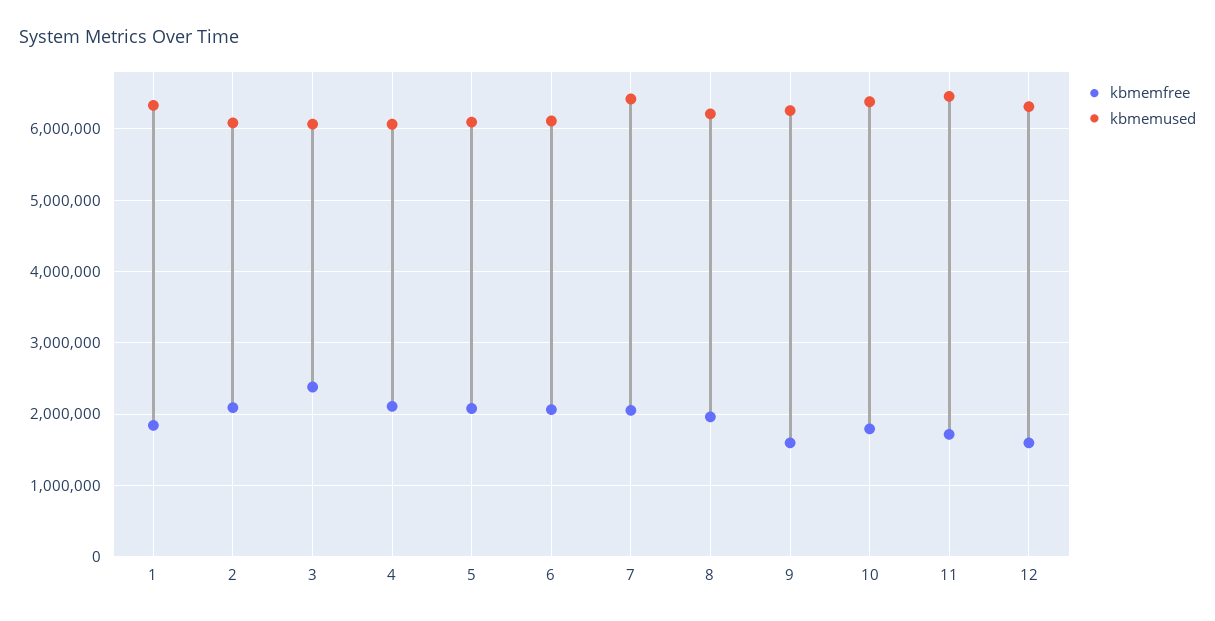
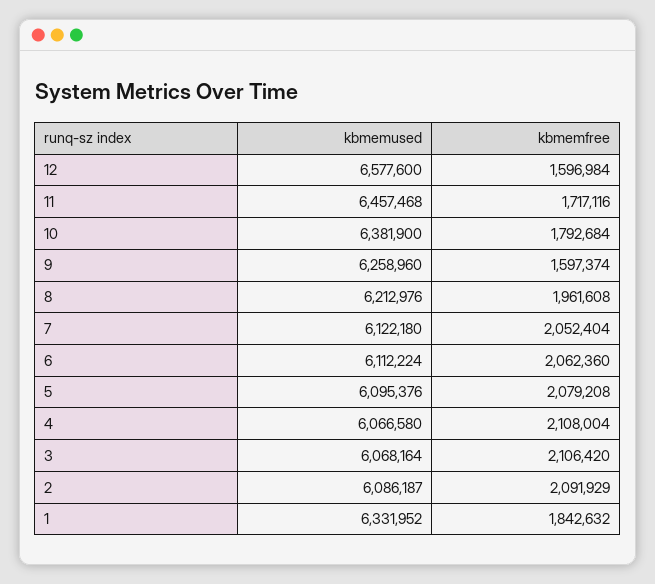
kbmemfree, 3: 2400000 -> 2106420
kbmemused, 7: 6400000 -> 6122180
kbmemused, 12: 6300000 -> 6577600

